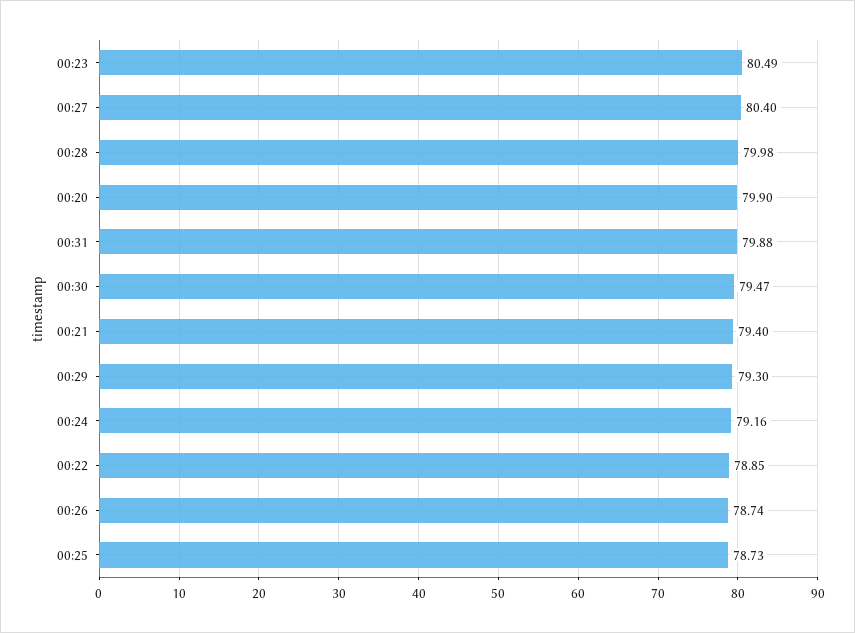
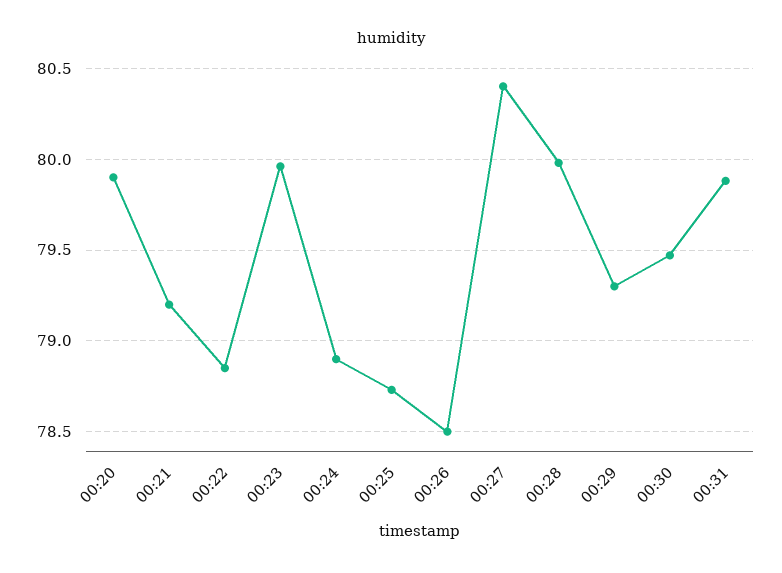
00:23: 80.49 -> 79.95
00:21: 79.4 -> 79.2
00:24: 79.16 -> 78.9
00:26: 78.74 -> 78.5

